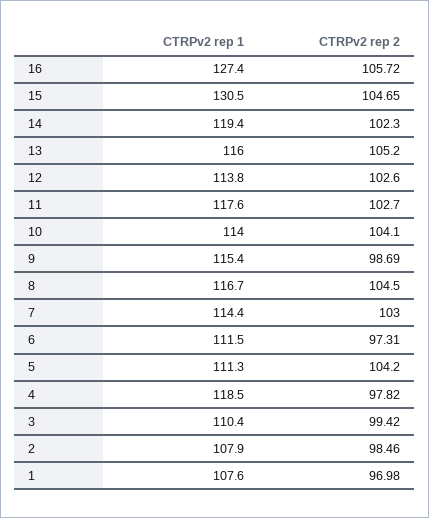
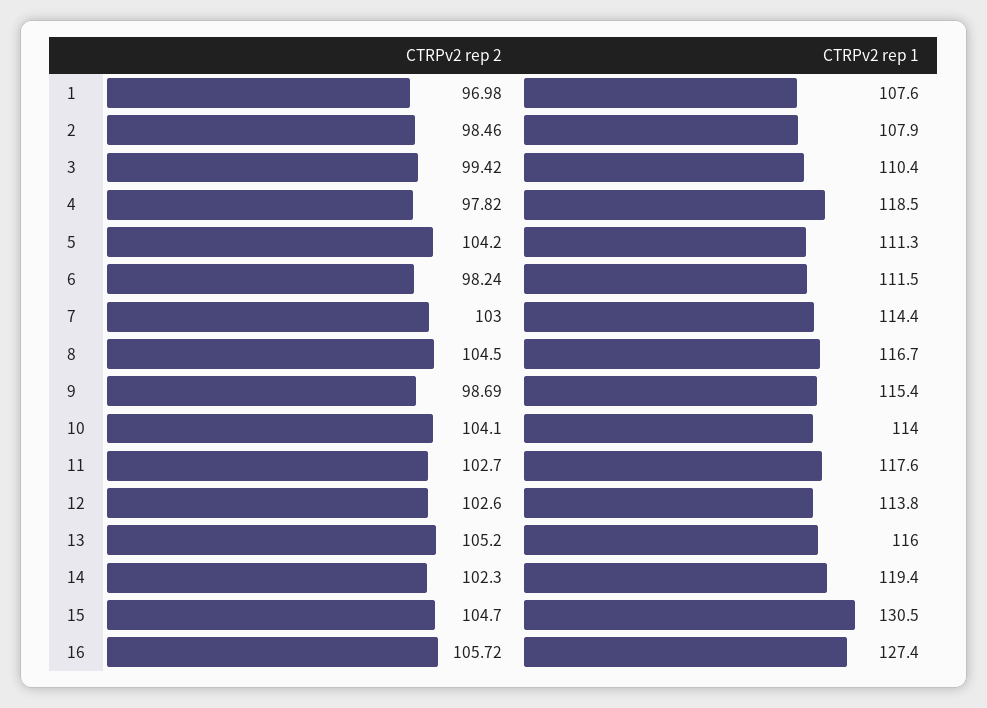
CTRPv2 rep 2, 15: 104.65 -> 104.7
CTRPv2 rep 2, 6: 97.31 -> 98.24

